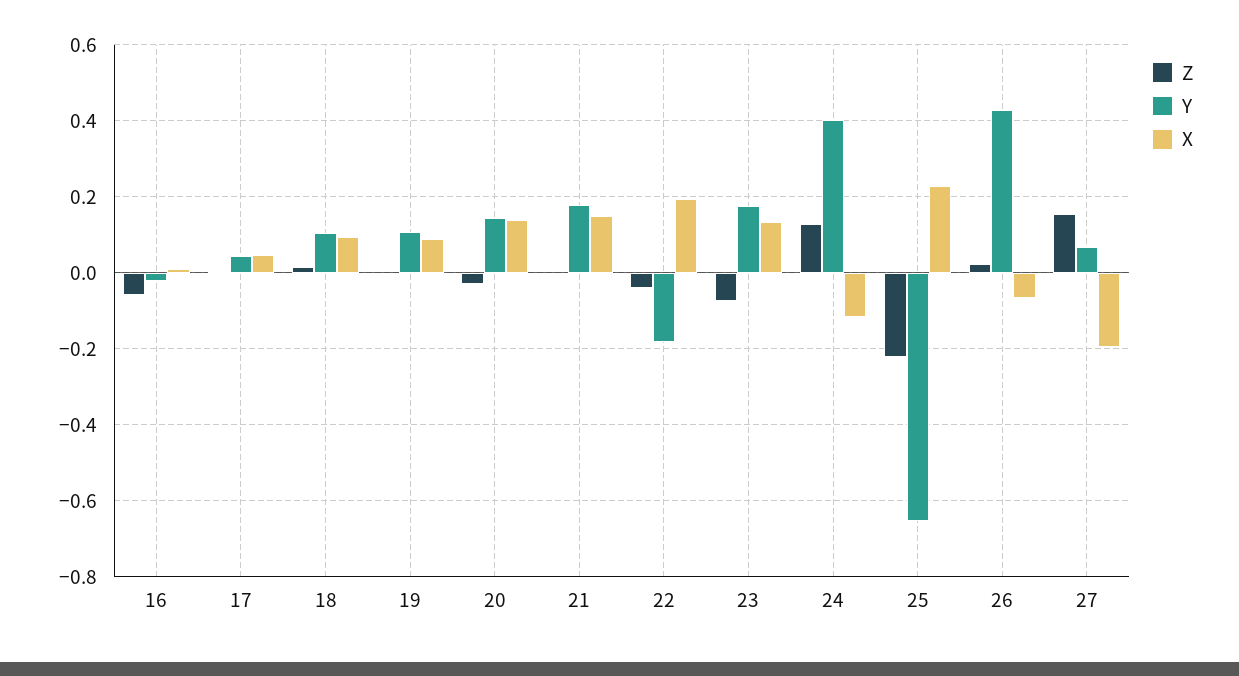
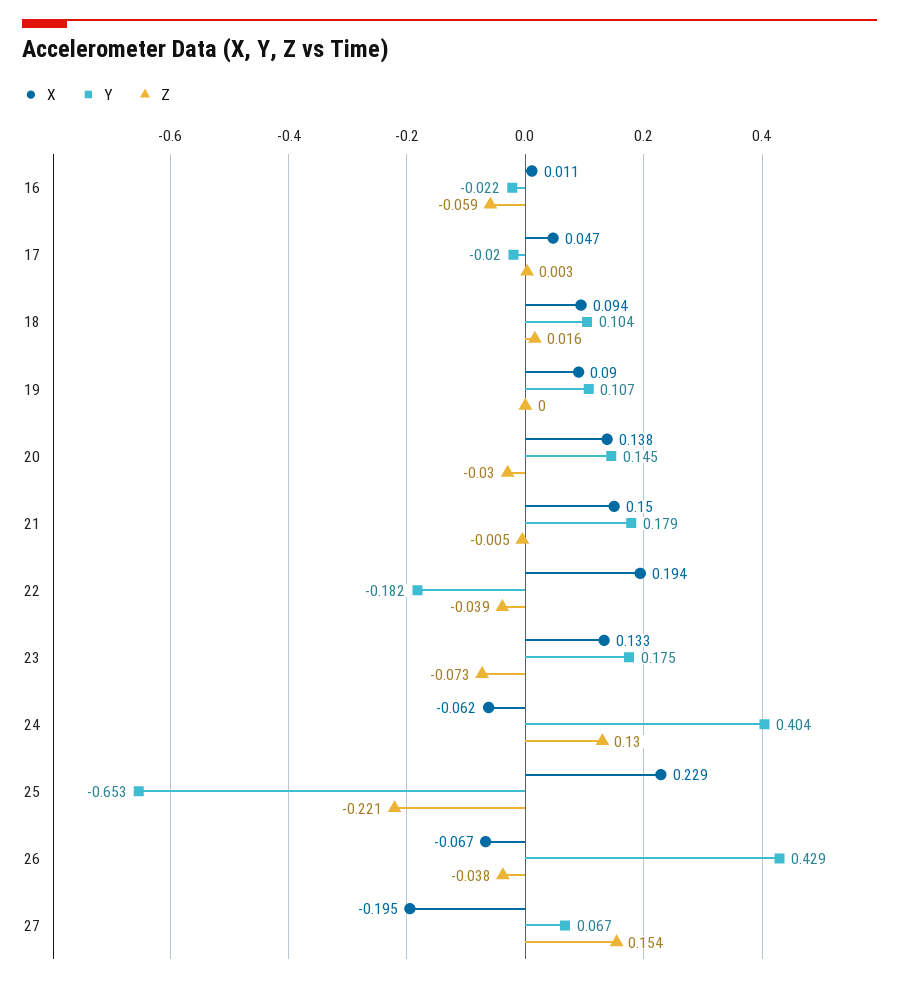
Y, 17: 0.04 -> -0.02
X, 24: -0.12 -> -0.062
Z, 26: 0.02 -> -0.038

